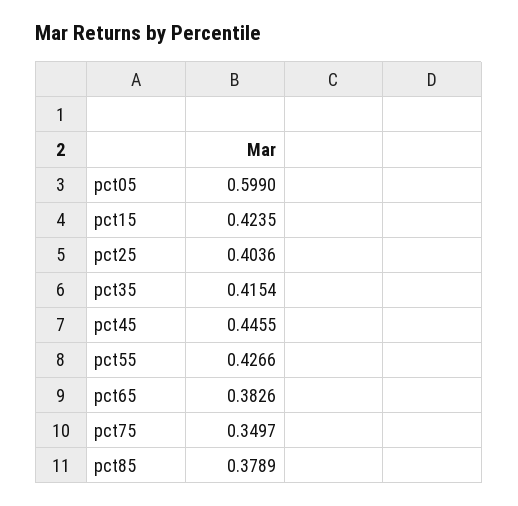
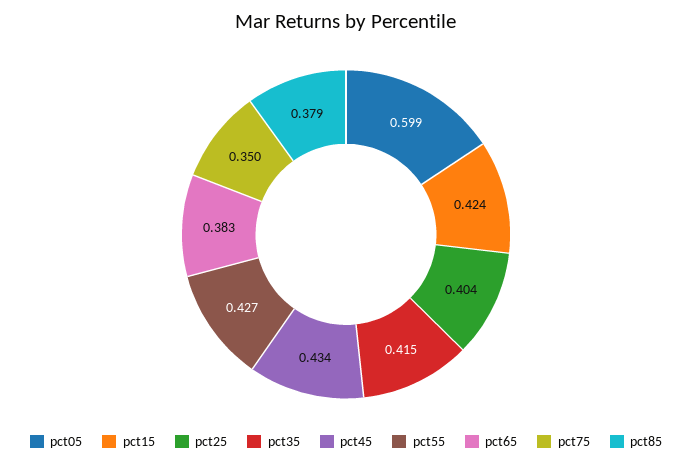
pct45: 0.4455 -> 0.434

